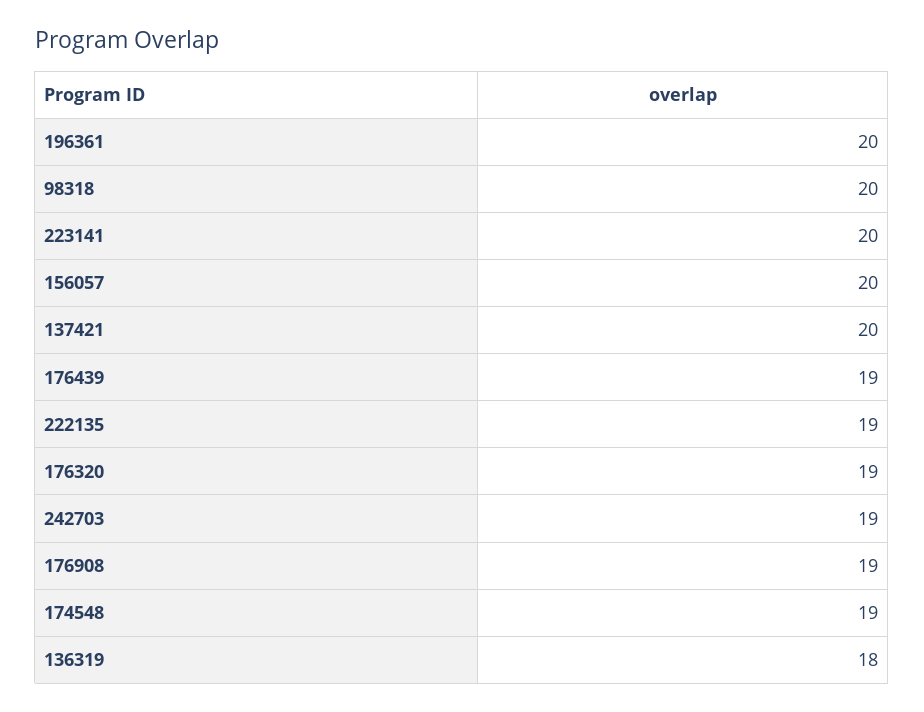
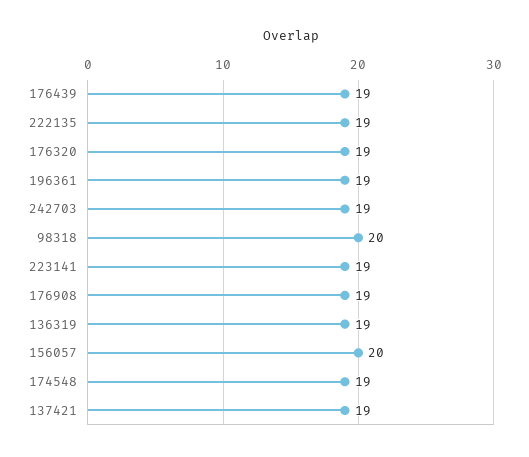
196361: 20 -> 19
223141: 20 -> 19
137421: 20 -> 19
136319: 18 -> 19

